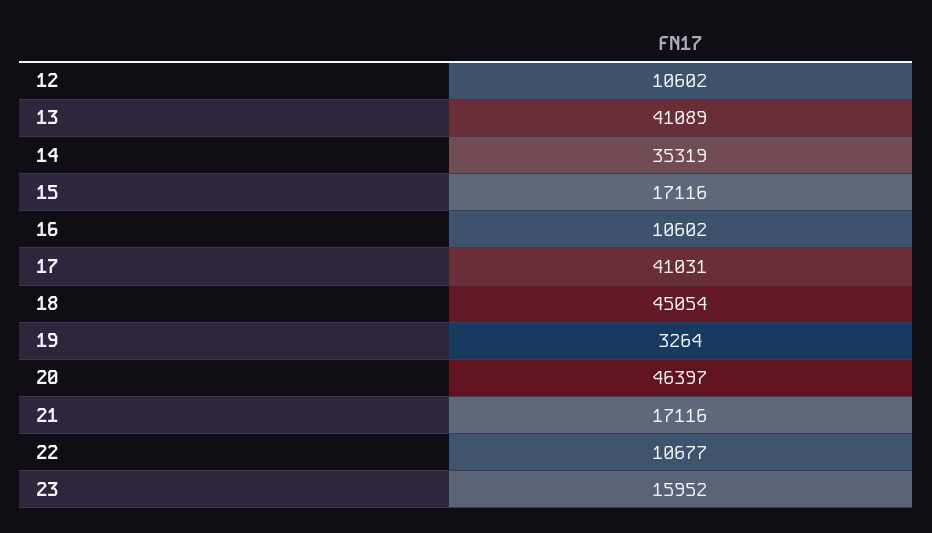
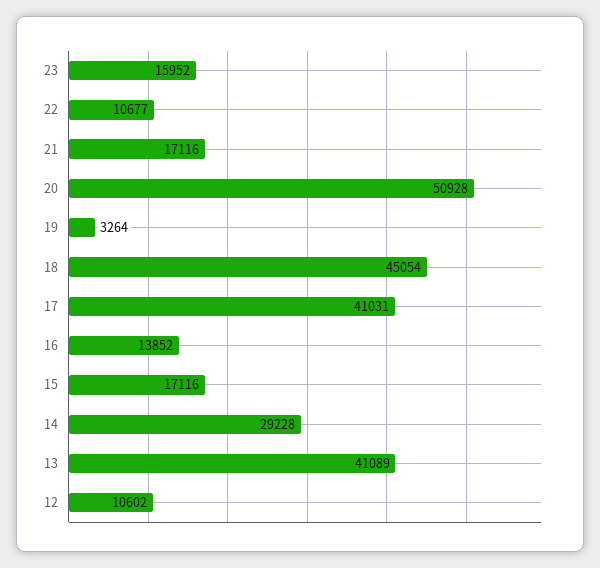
14: 35319 -> 29228
16: 10602 -> 13852
20: 46397 -> 50928

